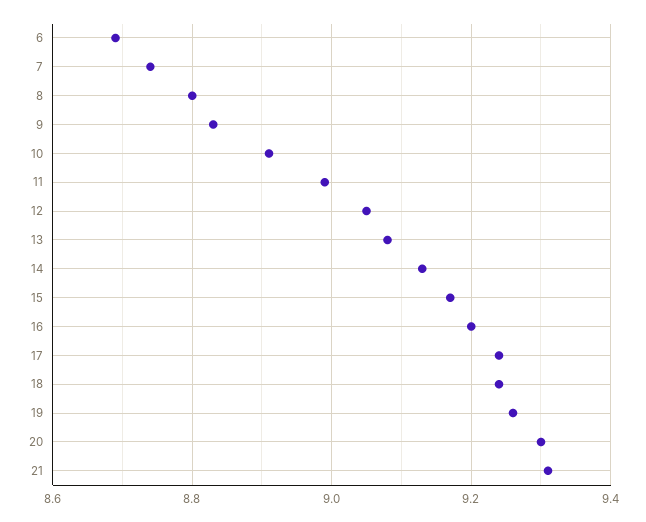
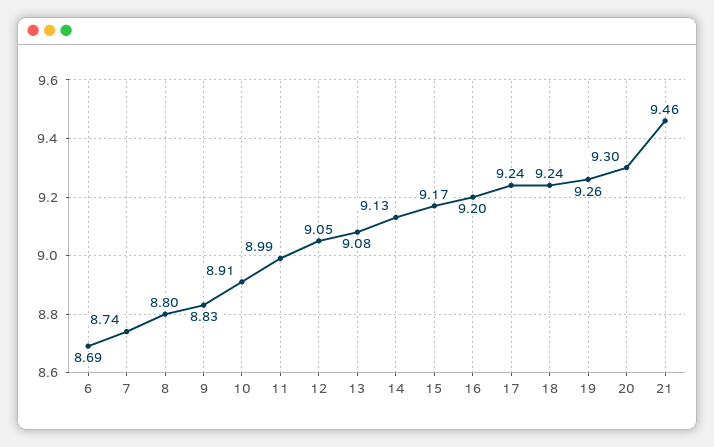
21: 9.3 -> 9.46

